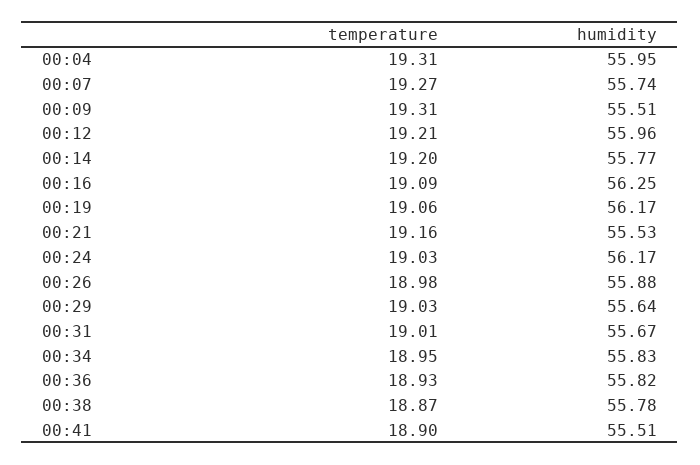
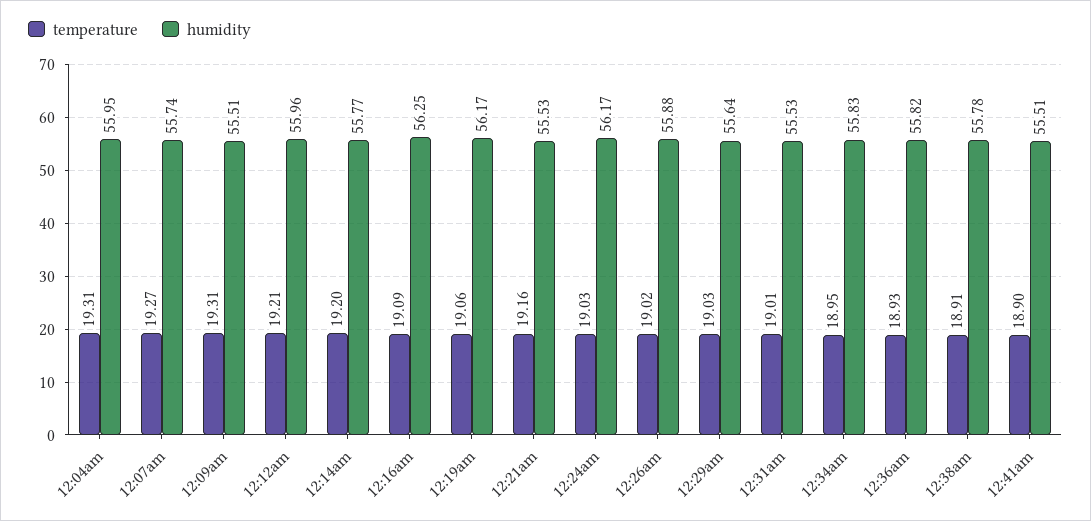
temperature, 00:26: 18.98 -> 19.02
humidity, 00:31: 55.67 -> 55.53
temperature, 00:38: 18.87 -> 18.91

